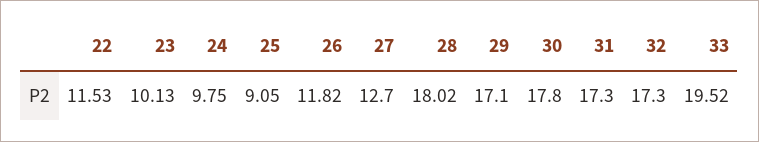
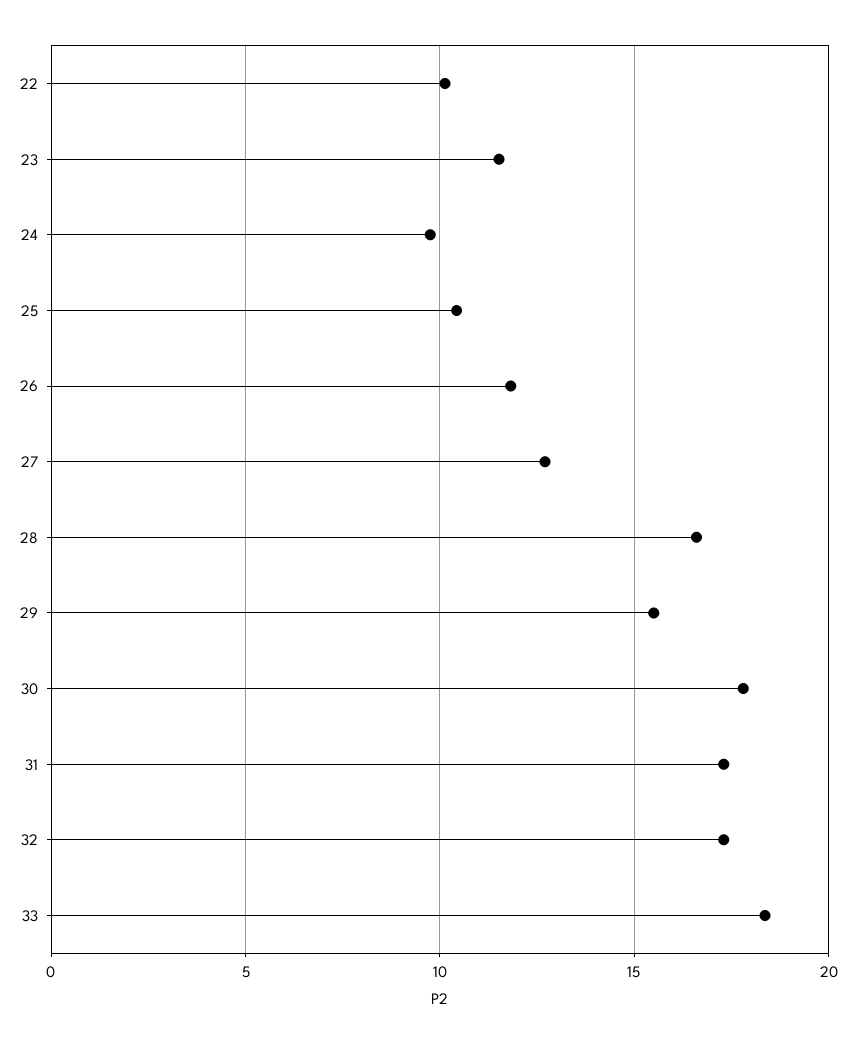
22: 11.53 -> 10
23: 10.13 -> 11.5
25: 9.05 -> 10.5
28: 18.02 -> 16.5
29: 17.1 -> 15.5
33: 19.52 -> 18.5

